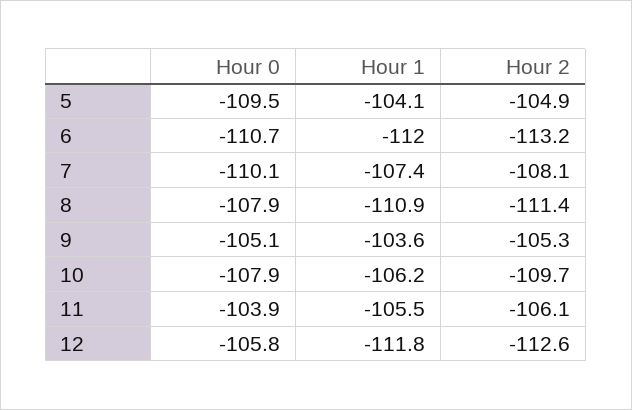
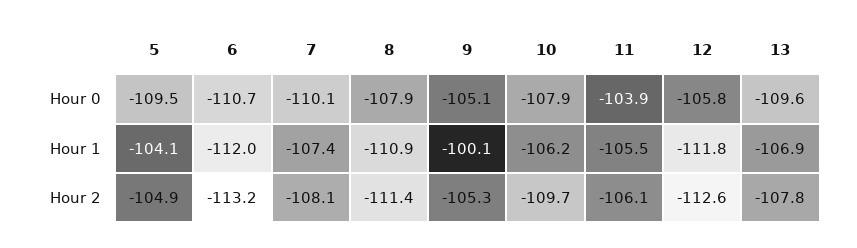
Hour 1, 9: -103.6 -> -100.1
Hour 0, 13: none -> -109.6
Hour 1, 13: none -> -106.9
Hour 2, 13: none -> -107.8

